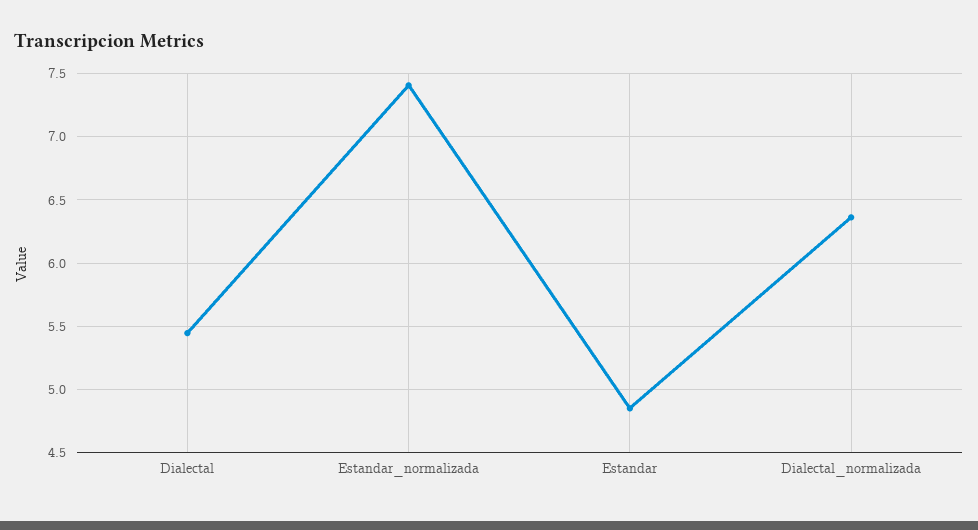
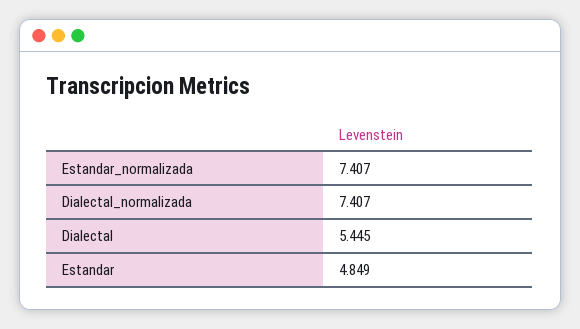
Dialectal_normalizada: 6.35 -> 7.407

